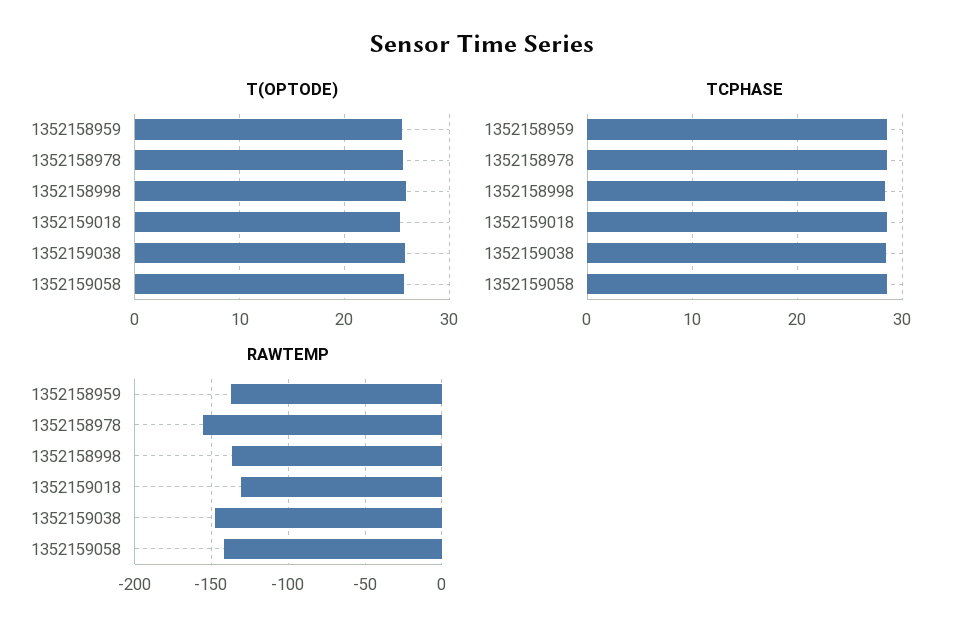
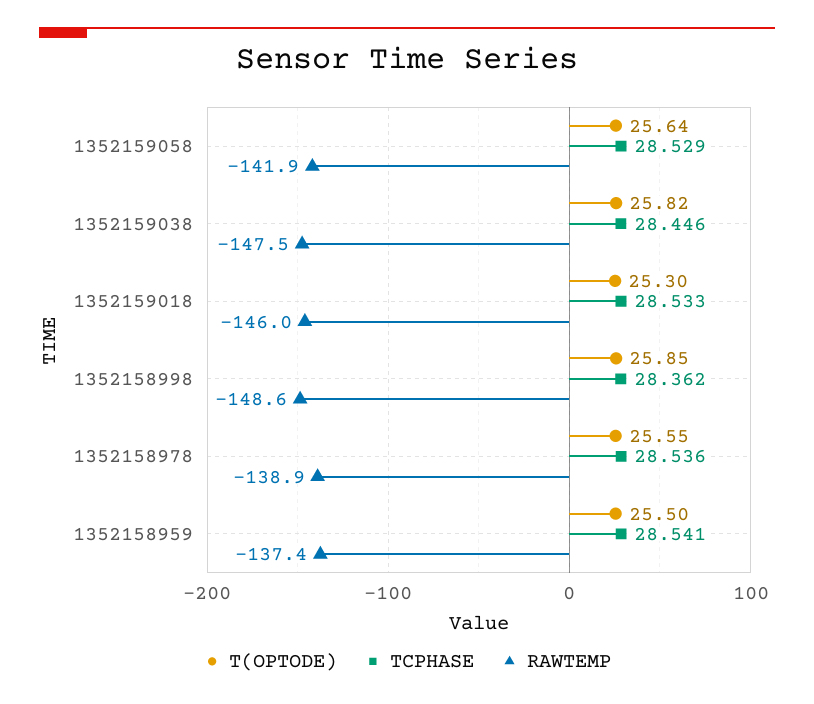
RAWTEMP, 1352158978: -155 -> -138.9
RAWTEMP, 1352158998: -135 -> -148.6
RAWTEMP, 1352159018: -130 -> -146

